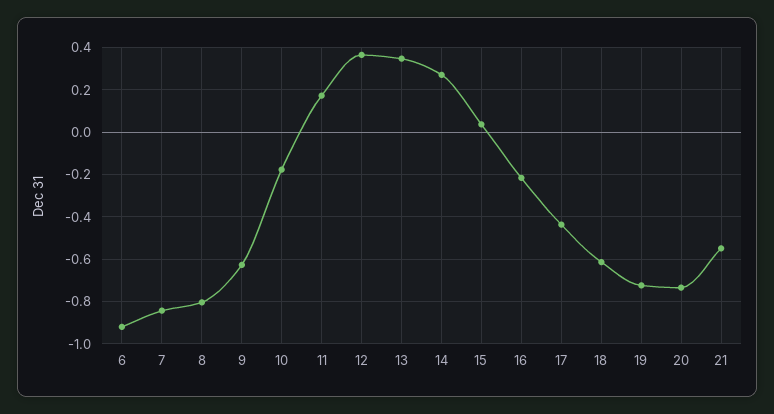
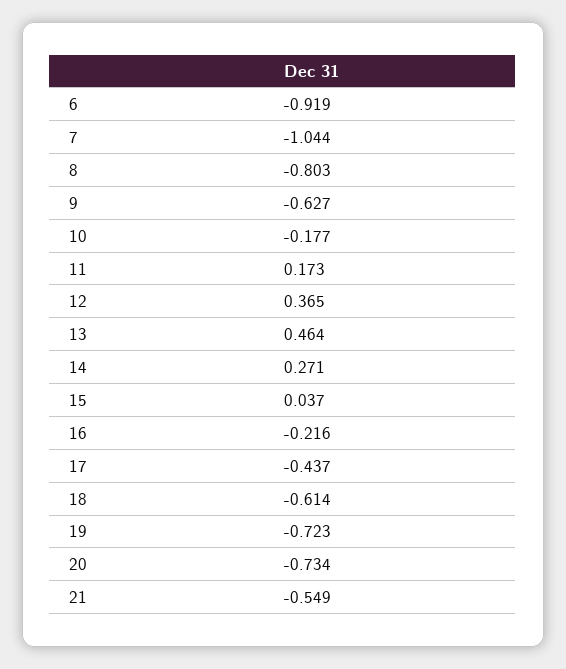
7: -0.85 -> -1.044
13: 0.35 -> 0.464

